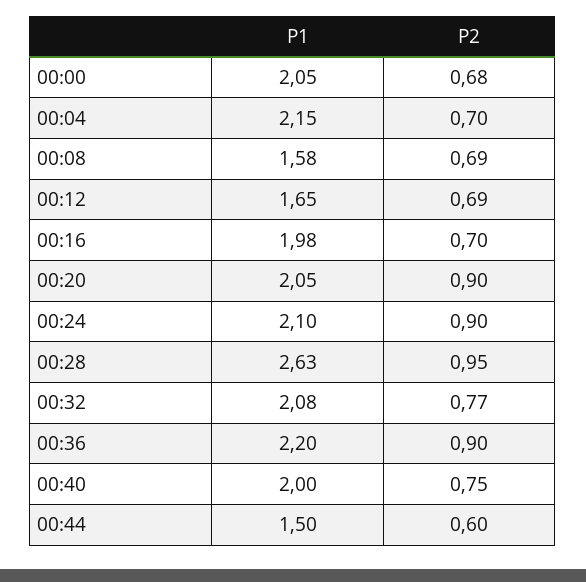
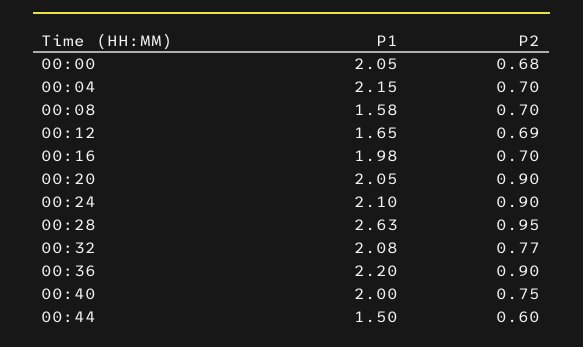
P2, 00:08: 0.69 -> 0.7

